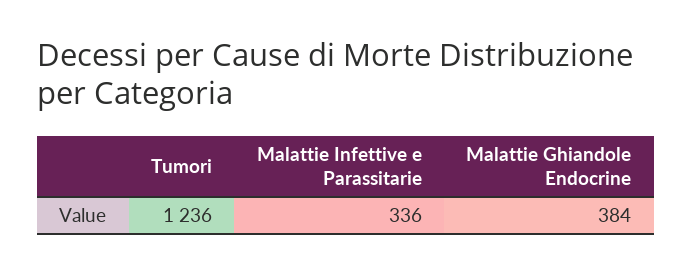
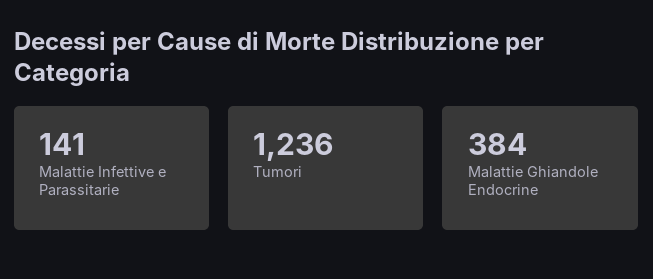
Malattie Infettive e Parassitarie: 336 -> 141

